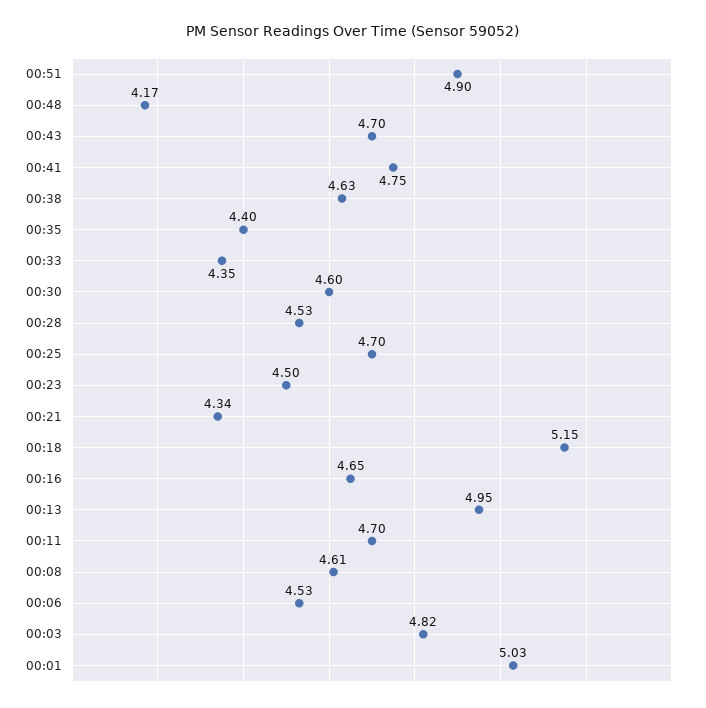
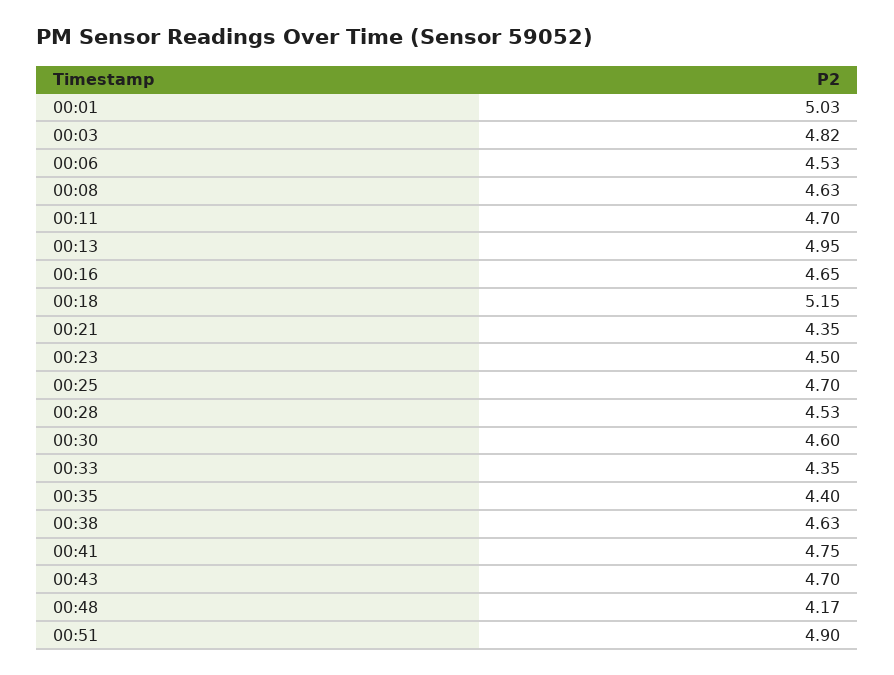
00:21: 4.34 -> 4.35
00:08: 4.61 -> 4.63

